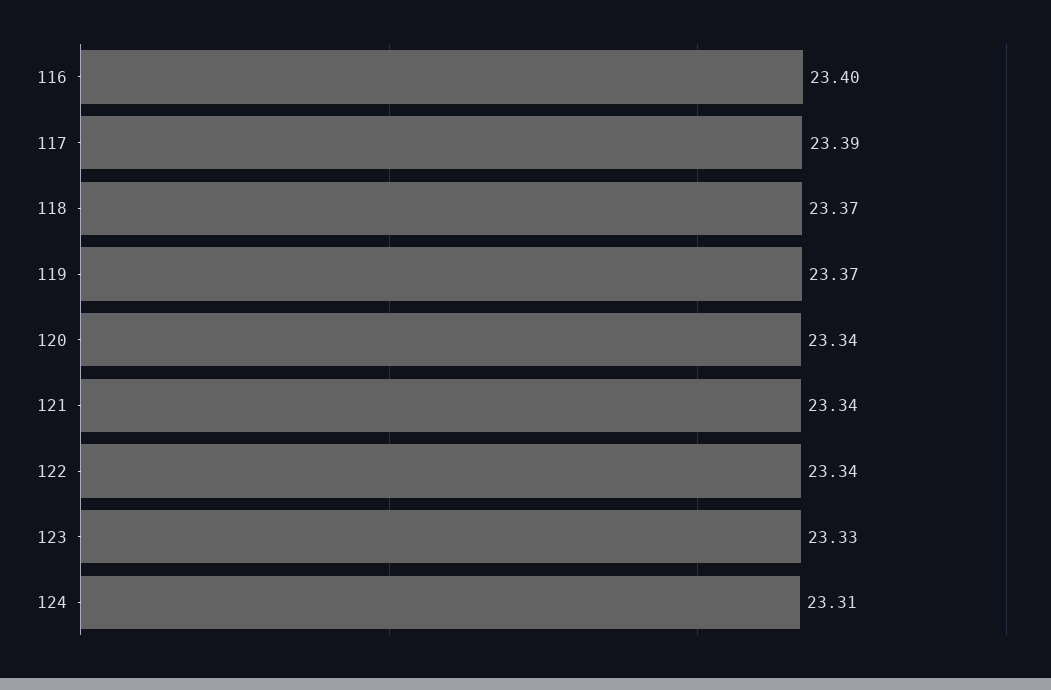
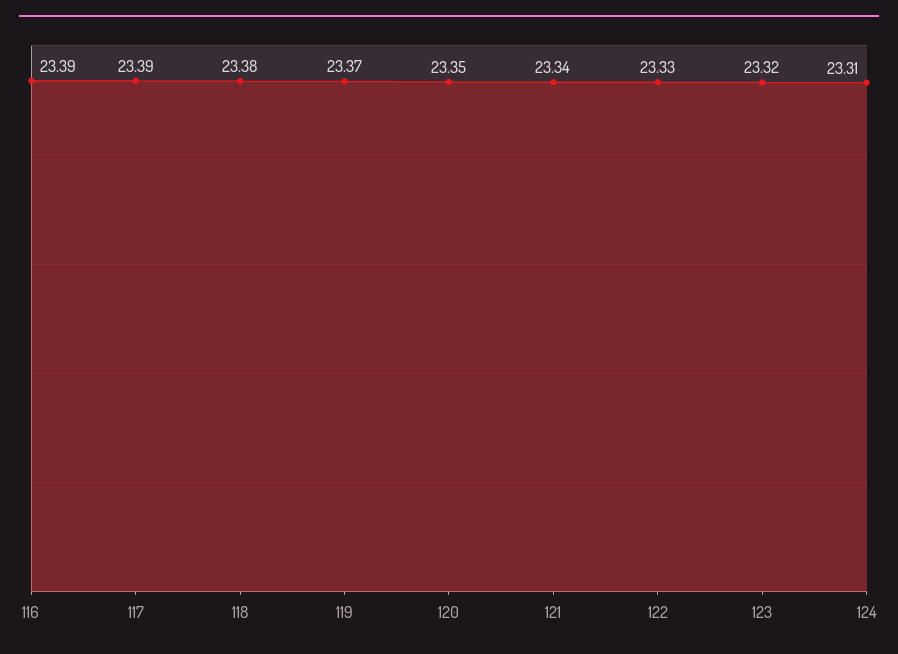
116: 23.4 -> 23.39
118: 23.37 -> 23.38
120: 23.34 -> 23.35
122: 23.34 -> 23.33
123: 23.33 -> 23.32

